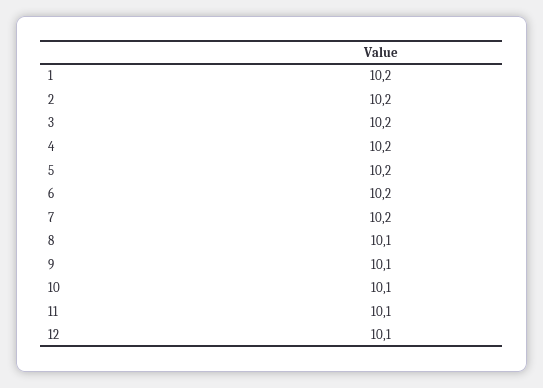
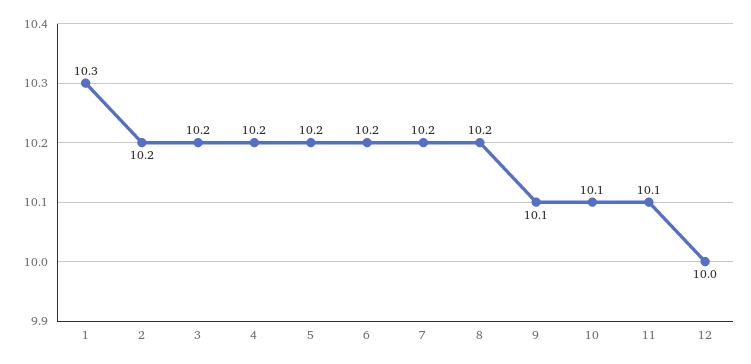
1: 10.2 -> 10.3
8: 10.1 -> 10.2
12: 10.1 -> 10

